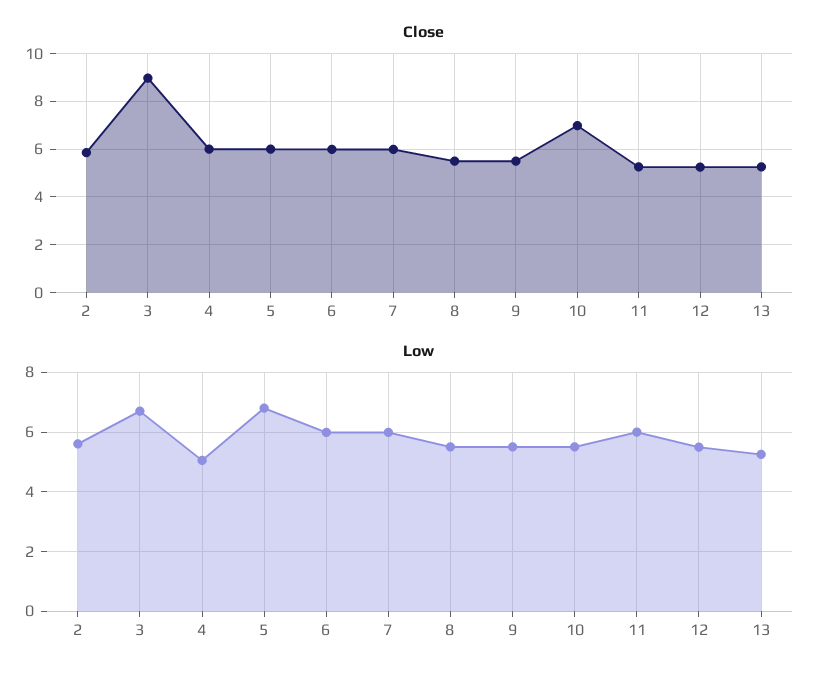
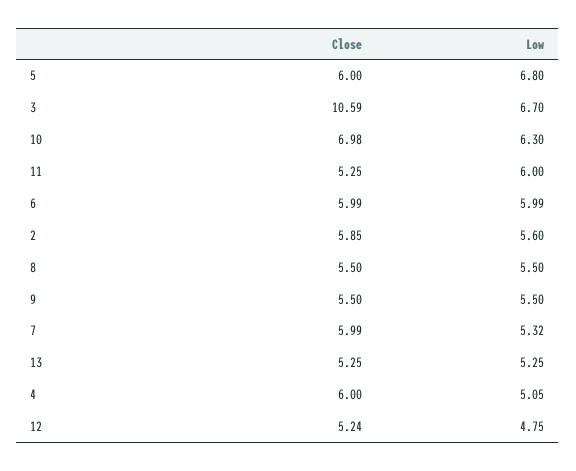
Close, 3: 9 -> 10.59
Low, 7: 6 -> 5.32
Low, 10: 5.5 -> 6.3
Low, 12: 5.5 -> 4.75

